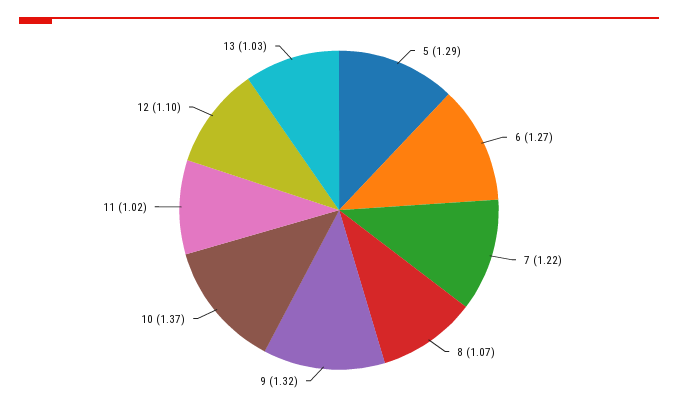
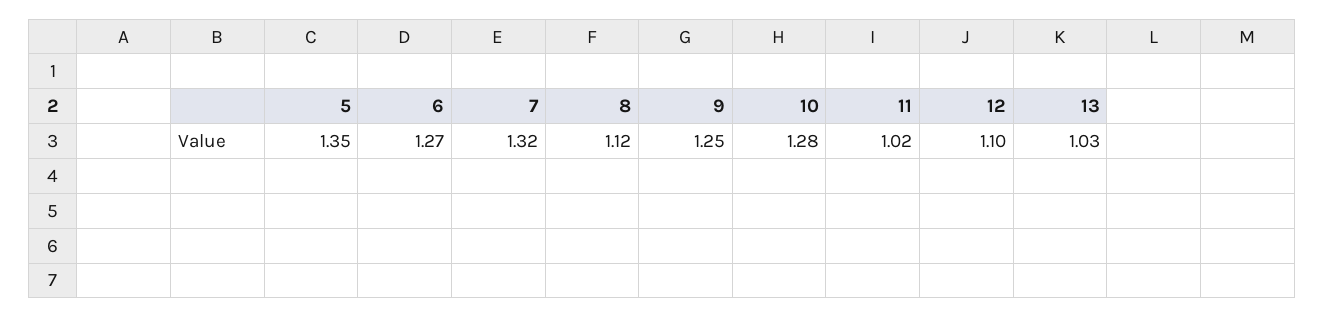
5: 1.29 -> 1.35
7: 1.22 -> 1.32
8: 1.07 -> 1.12
9: 1.32 -> 1.25
10: 1.37 -> 1.28

